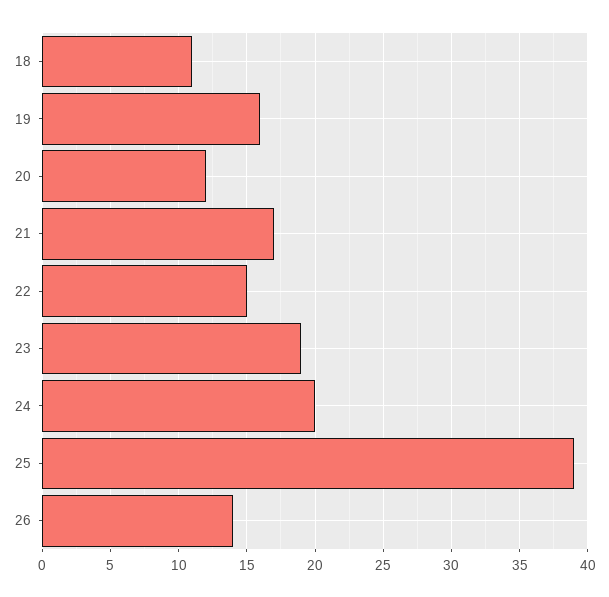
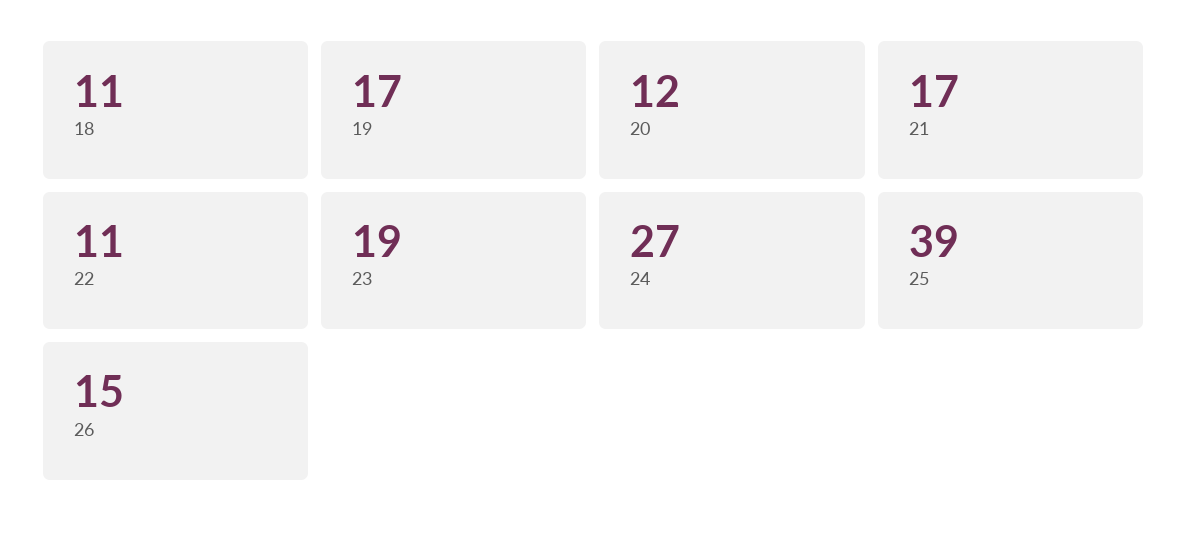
19: 16 -> 17
22: 15 -> 11
24: 20 -> 27
26: 14 -> 15

